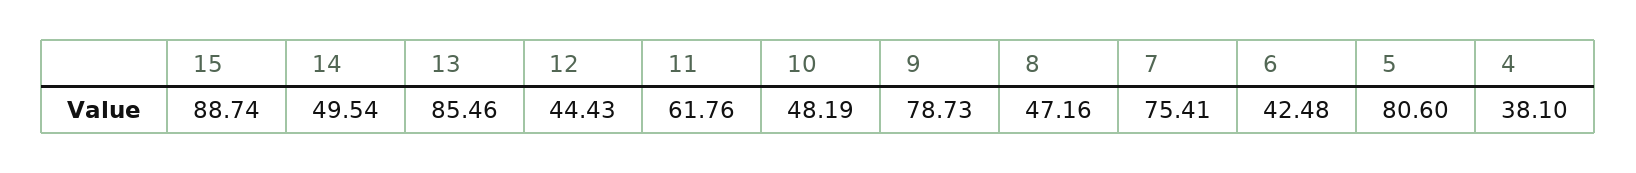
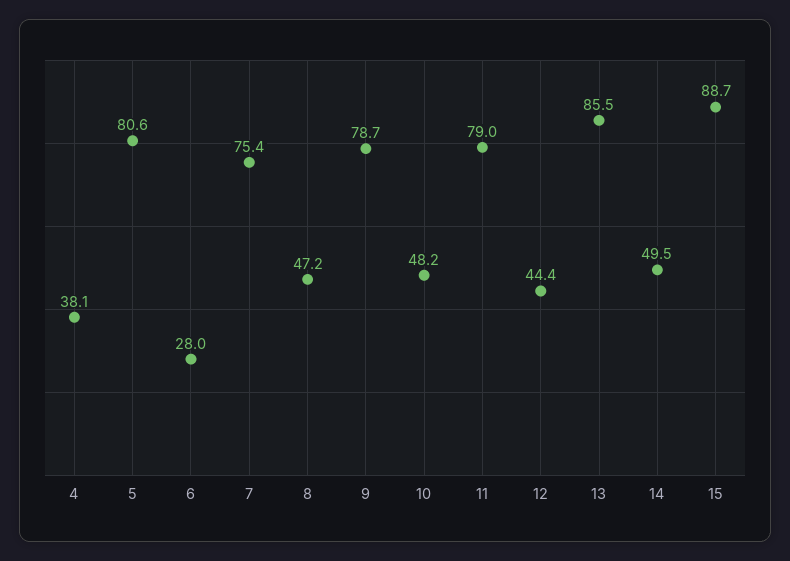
11: 61.76 -> 79
6: 42.48 -> 28

